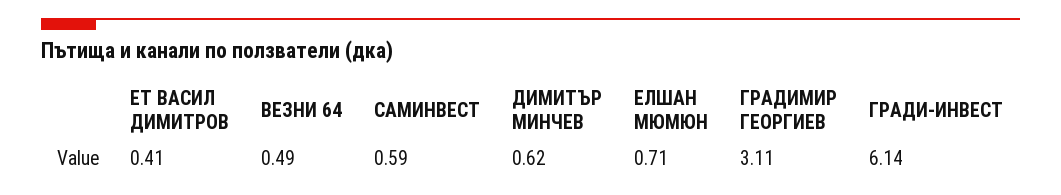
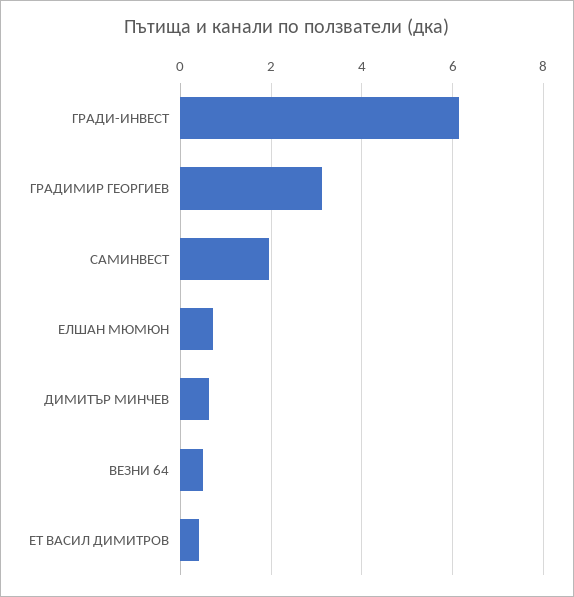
САМИНВЕСТ: 0.59 -> 2

